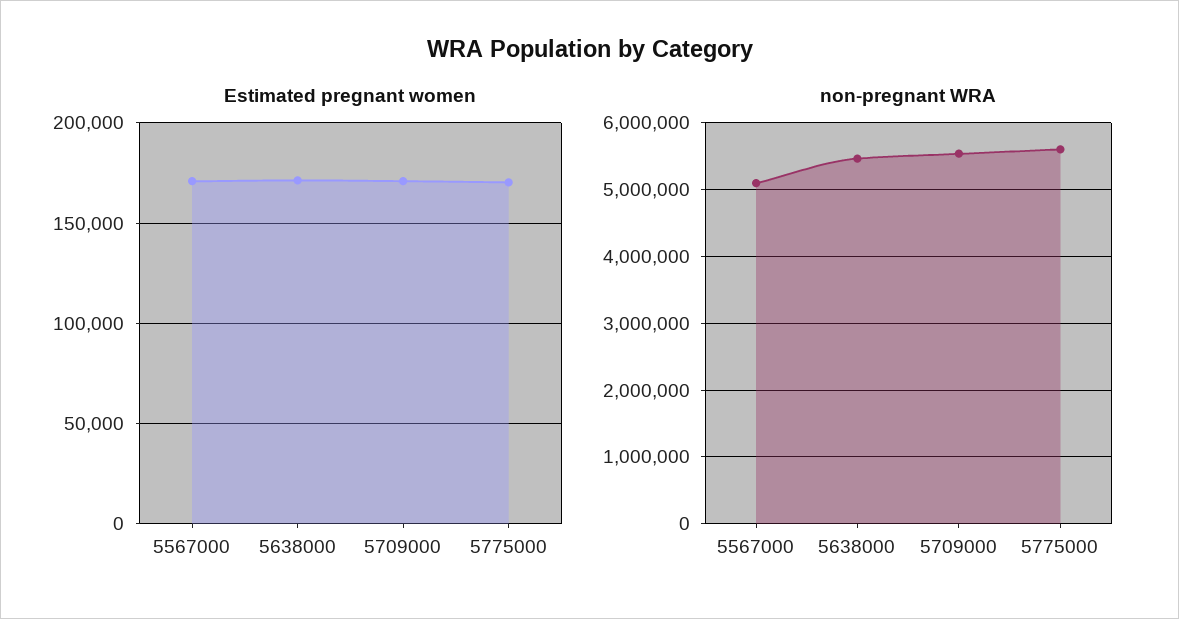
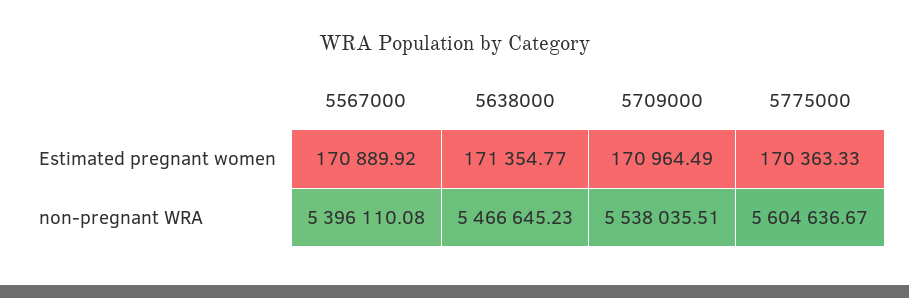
non-pregnant WRA, 5567000: 5100000 -> 5396110.08

